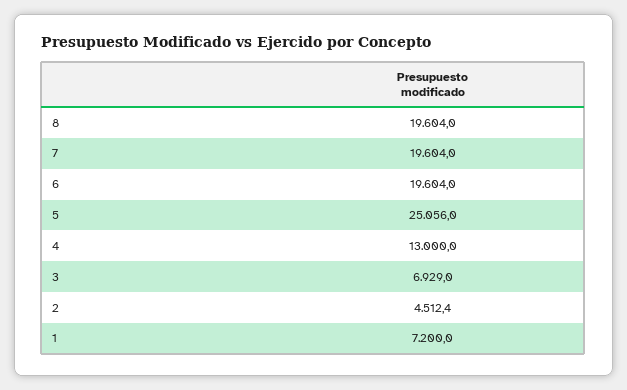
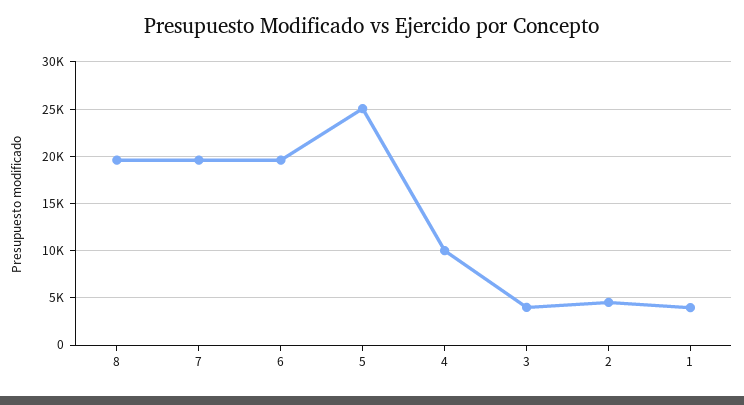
4: 13000 -> 10000
3: 6929 -> 4000
1: 7200 -> 4000

